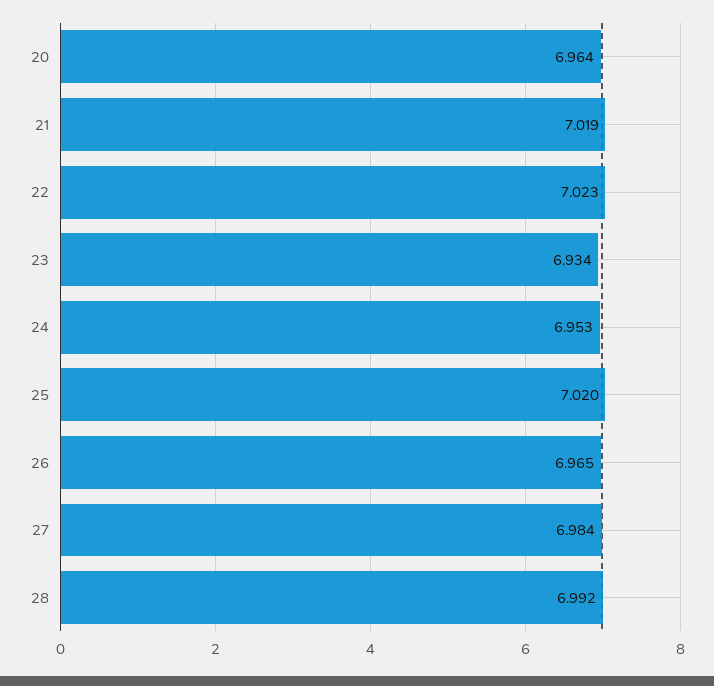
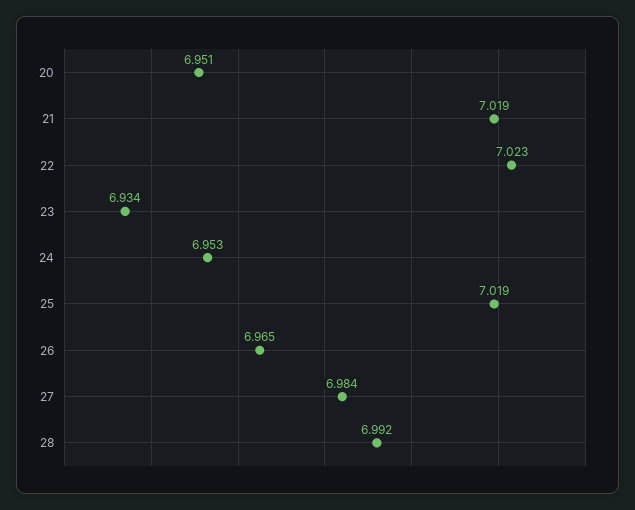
20: 6.964 -> 6.951
25: 7.02 -> 7.019

